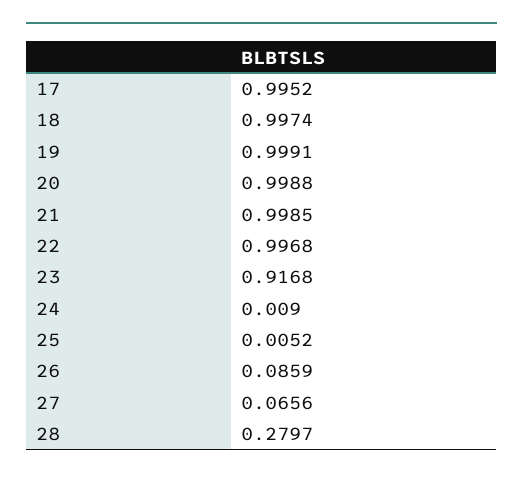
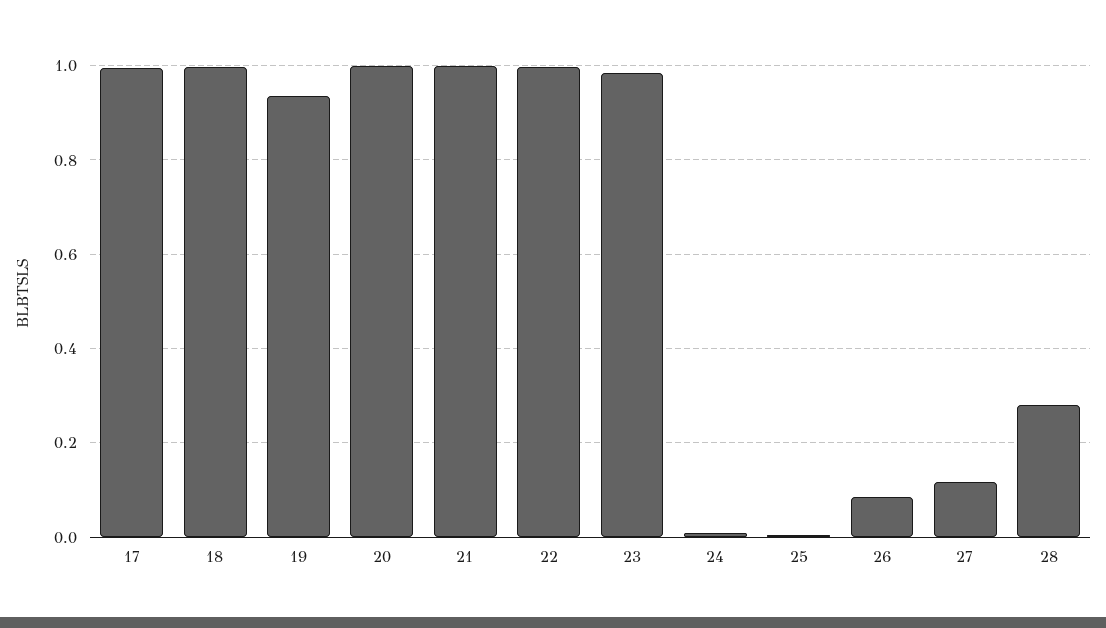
19: 0.9991 -> 0.94
23: 0.9168 -> 0.98
27: 0.0656 -> 0.12

